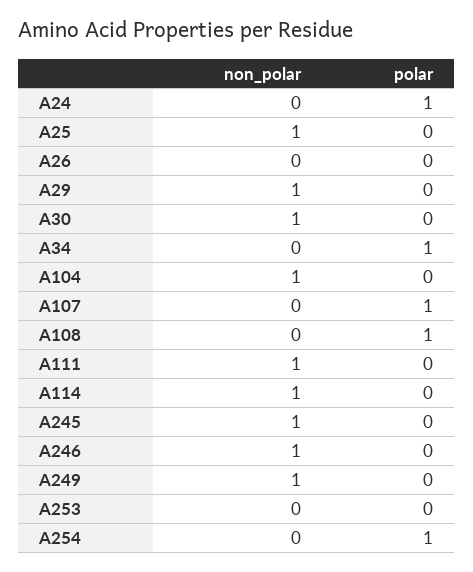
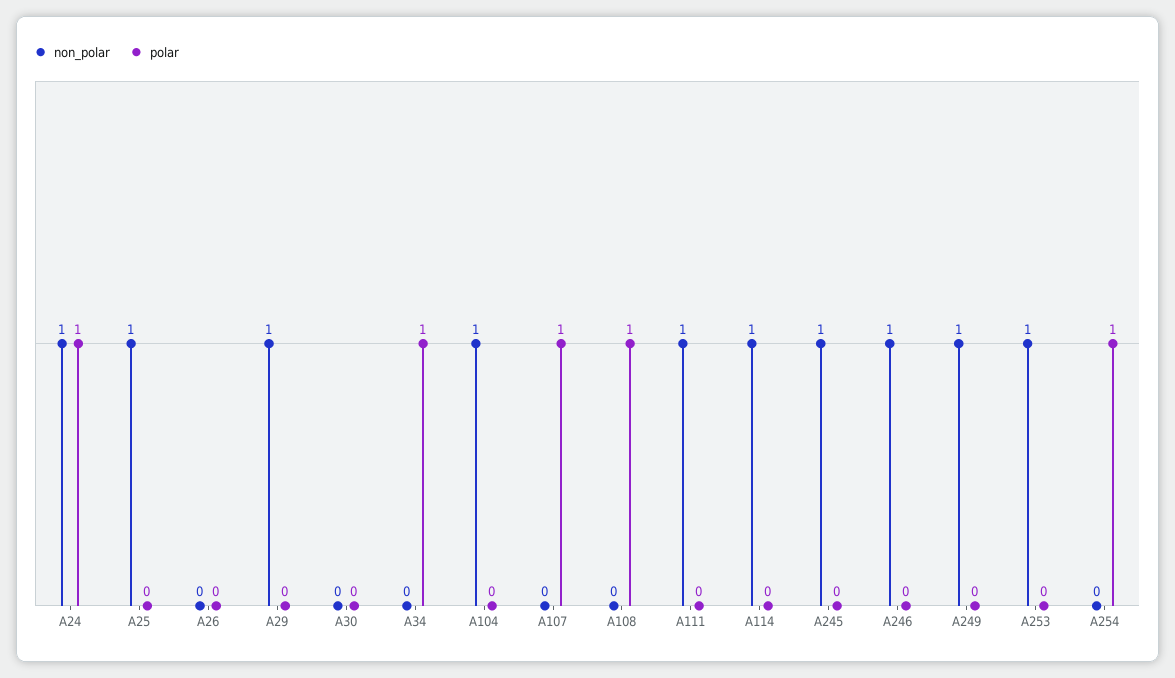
non_polar, A24: 0 -> 1
non_polar, A30: 1 -> 0
non_polar, A253: 0 -> 1

